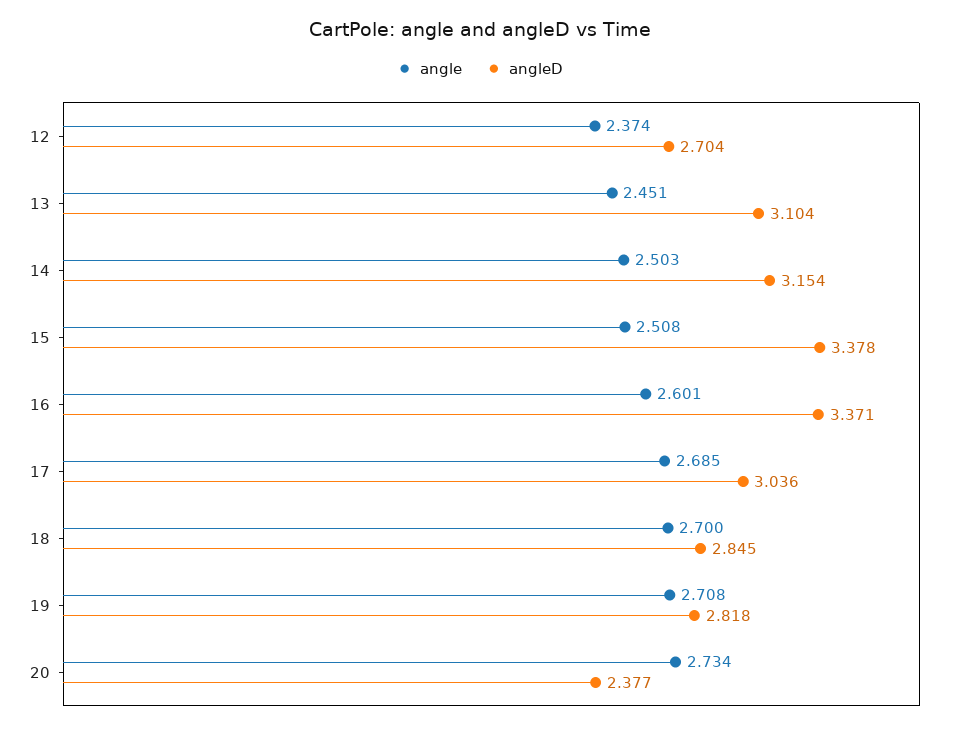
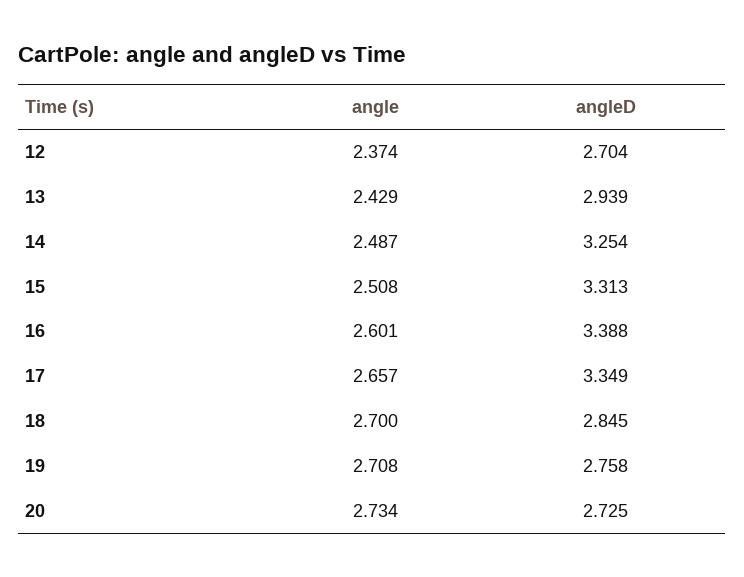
angle, 13: 2.451 -> 2.429
angleD, 13: 3.104 -> 2.939
angle, 14: 2.503 -> 2.487
angleD, 14: 3.154 -> 3.254
angleD, 15: 3.378 -> 3.313
angleD, 16: 3.371 -> 3.388
angle, 17: 2.685 -> 2.657
angleD, 17: 3.036 -> 3.349
angleD, 19: 2.818 -> 2.758
angleD, 20: 2.377 -> 2.725

